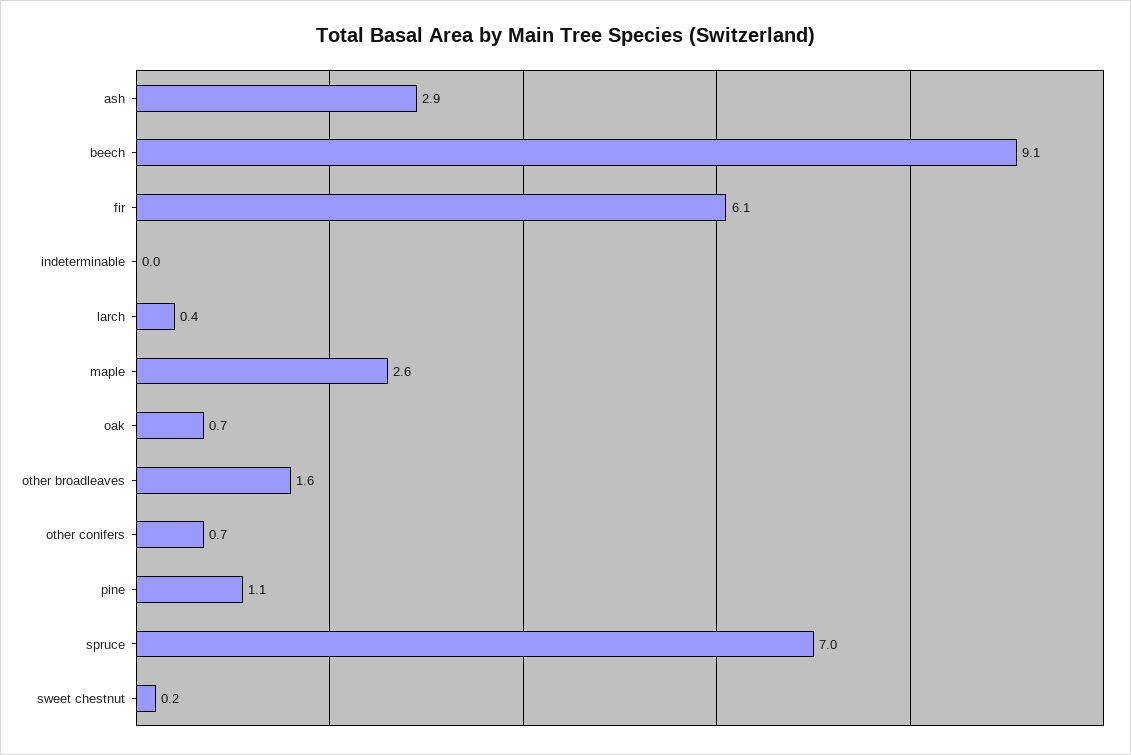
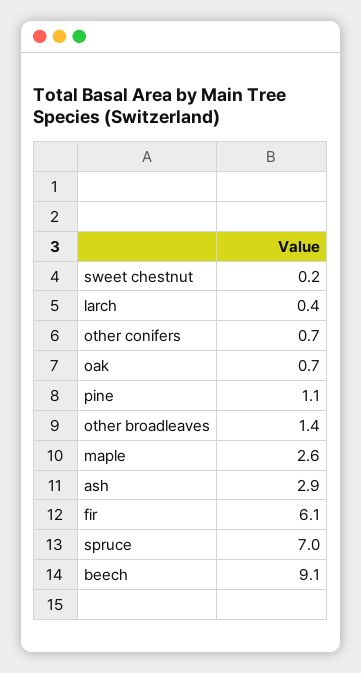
indeterminable: 0 -> none
other broadleaves: 1.6 -> 1.4

